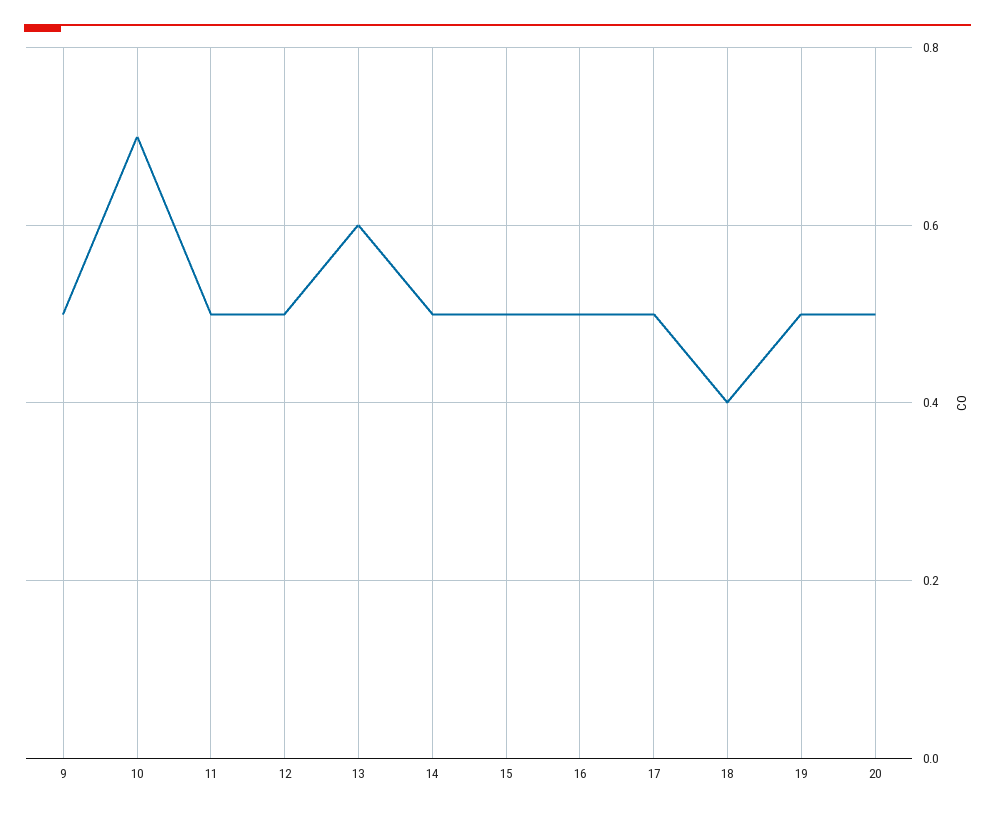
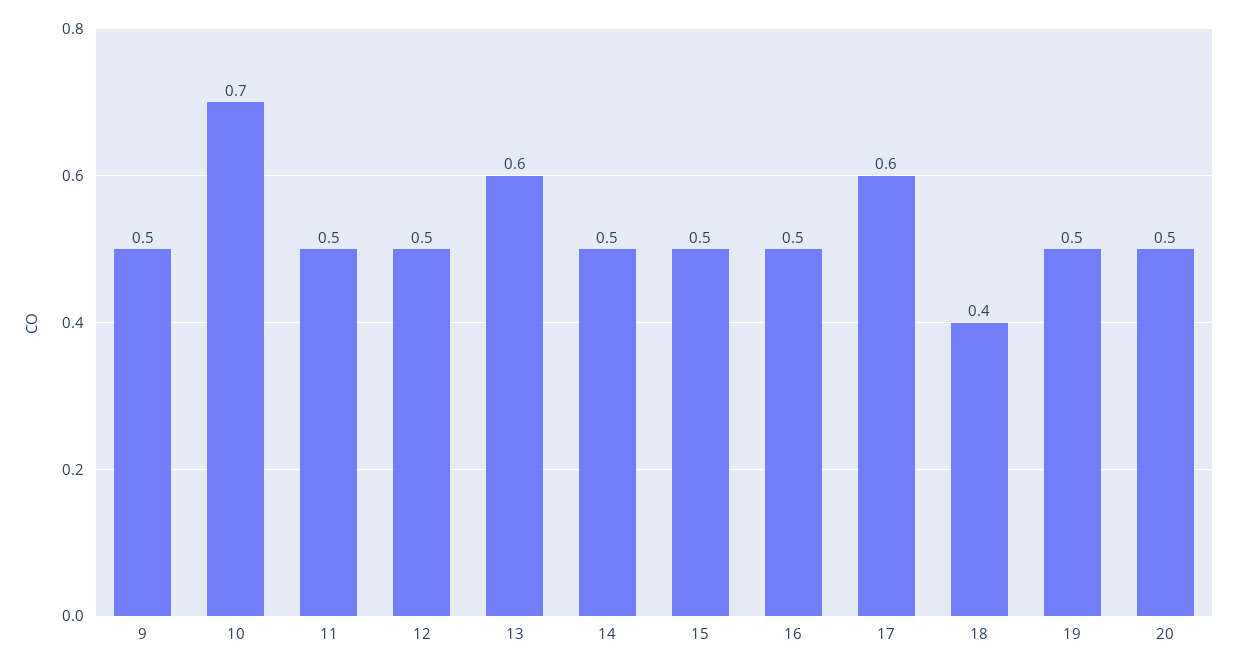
17: 0.5 -> 0.6

